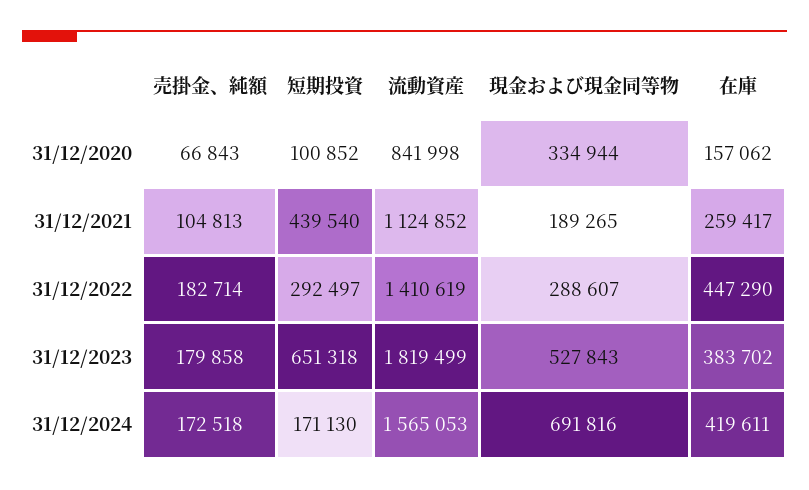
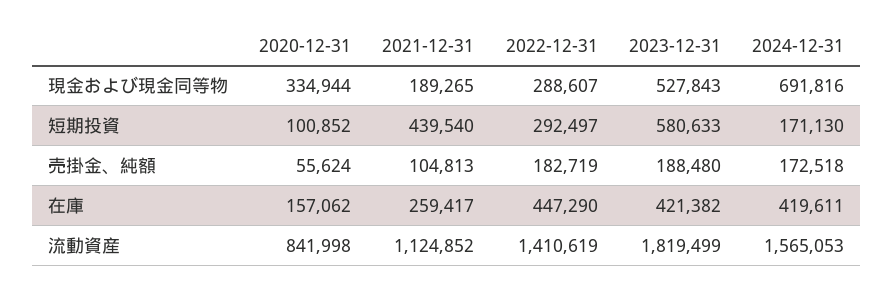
売掛金、純額, 31/12/2020: 66843 -> 55624
売掛金、純額, 31/12/2022: 182714 -> 182719
売掛金、純額, 31/12/2023: 179858 -> 188480
短期投資, 31/12/2023: 651318 -> 580633
在庫, 31/12/2023: 383702 -> 421382

